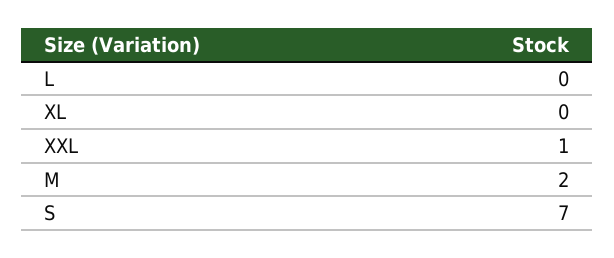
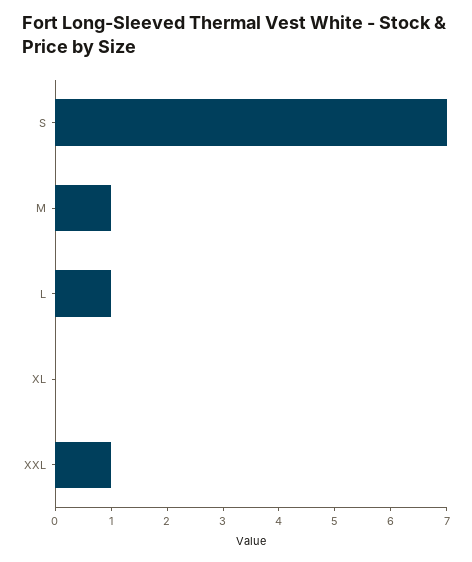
L: 0 -> 1
M: 2 -> 1

